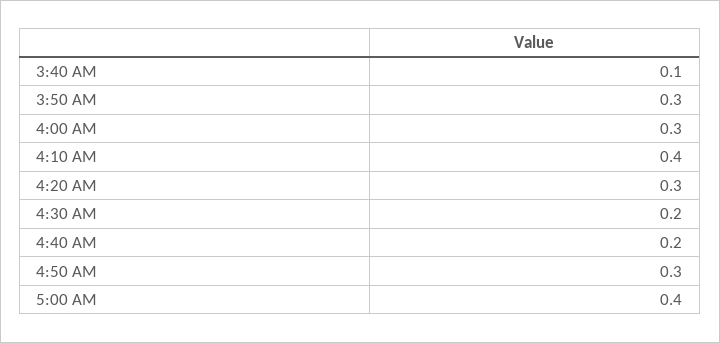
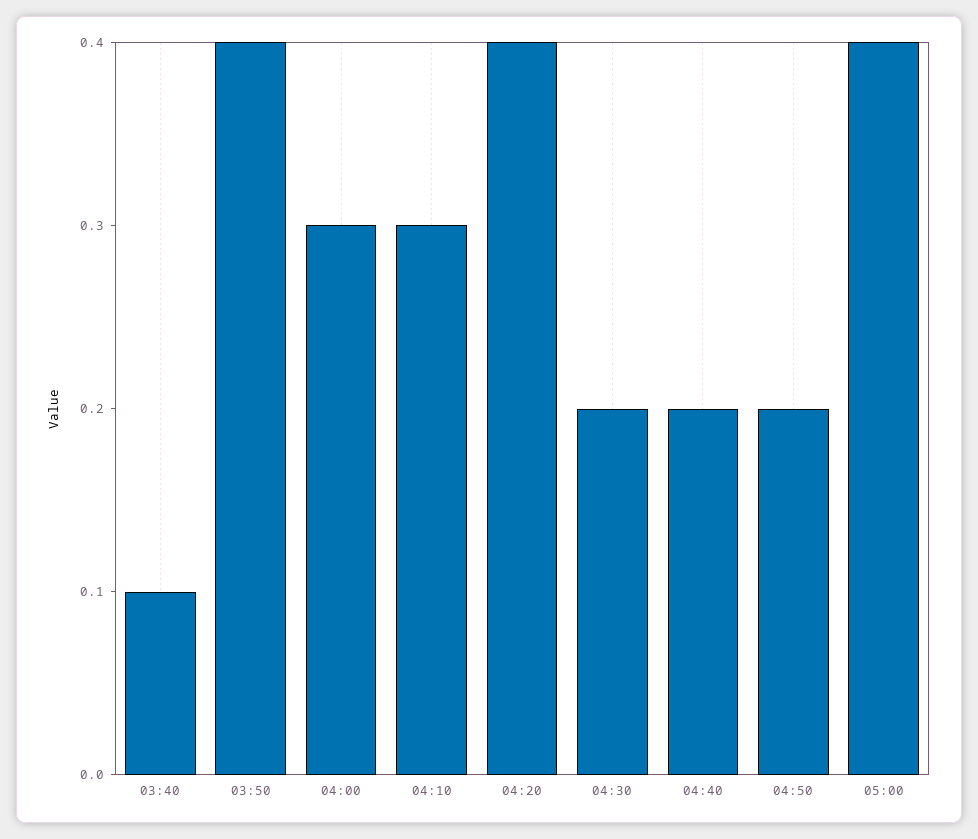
3:50 AM: 0.3 -> 0.4
4:10 AM: 0.4 -> 0.3
4:20 AM: 0.3 -> 0.4
4:50 AM: 0.3 -> 0.2

